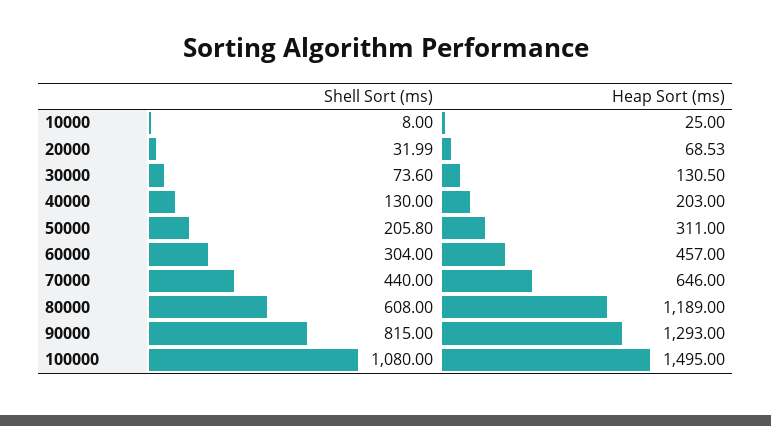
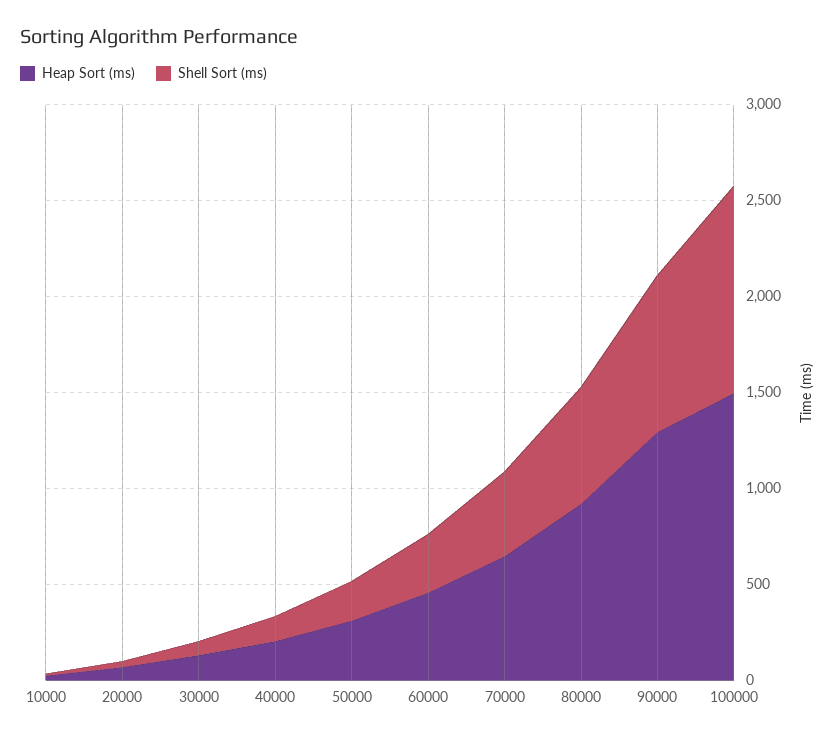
Heap Sort (ms), 80000: 1189 -> 900

